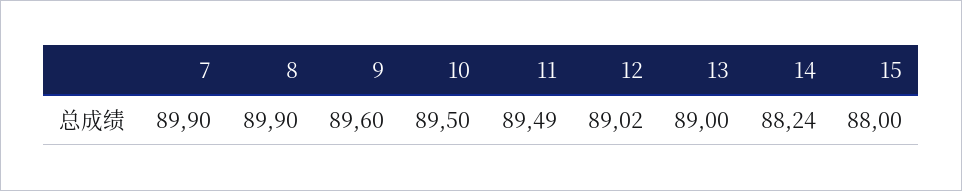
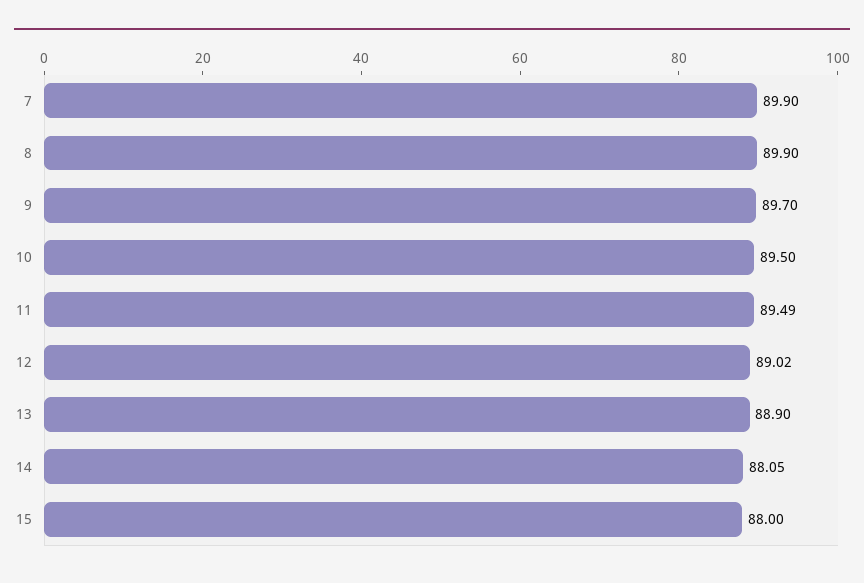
9: 89.6 -> 89.7
13: 89 -> 88.9
14: 88.24 -> 88.05

